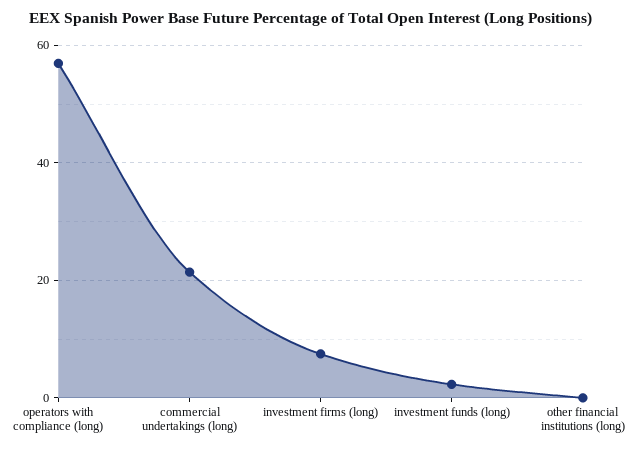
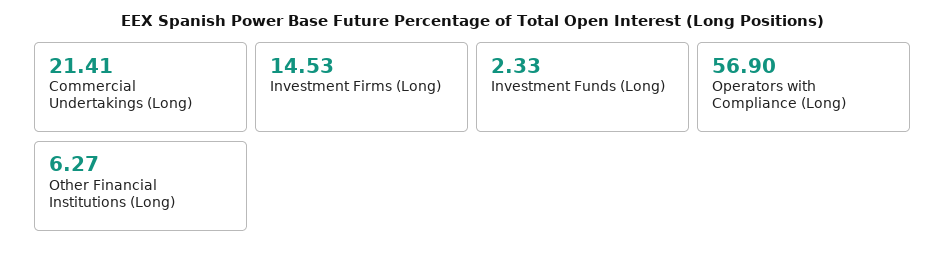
investment firms (long): 8 -> 14.53
other financial institutions (long): 0 -> 6.27

